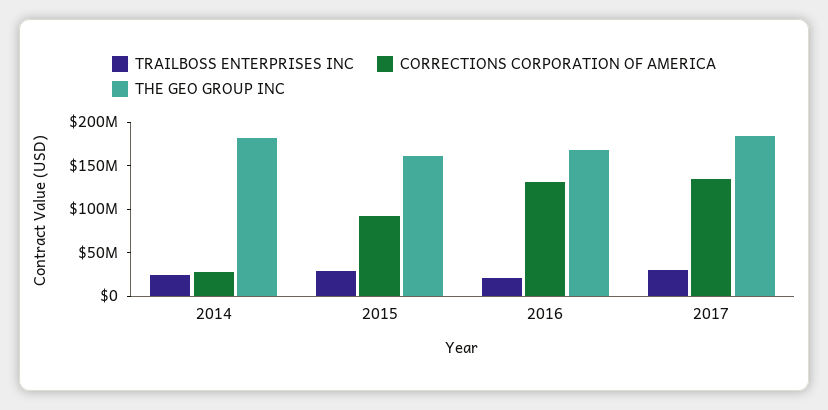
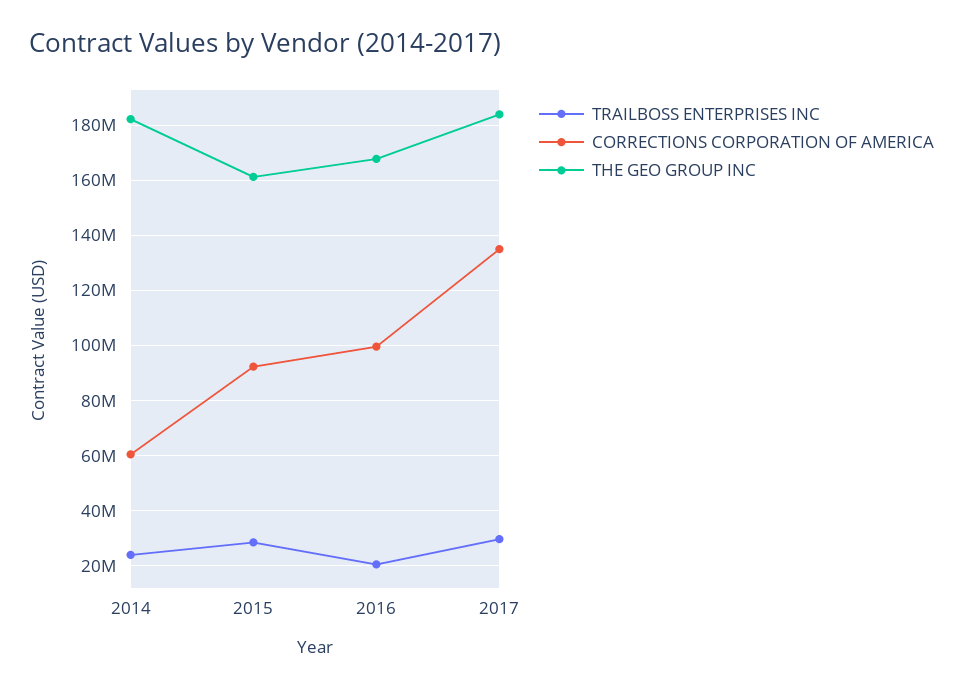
CORRECTIONS CORPORATION OF AMERICA, 2014: 30000000 -> 60000000
CORRECTIONS CORPORATION OF AMERICA, 2016: 130000000 -> 100000000

